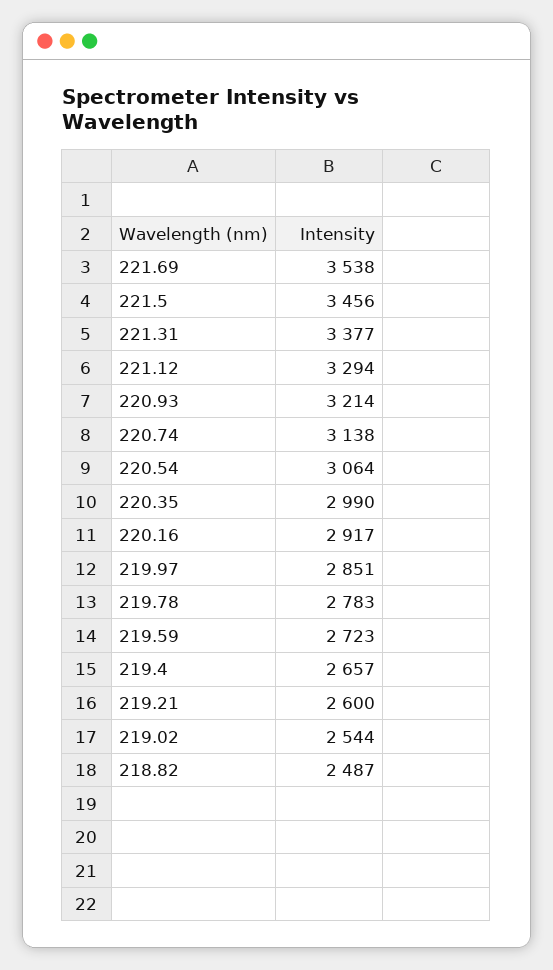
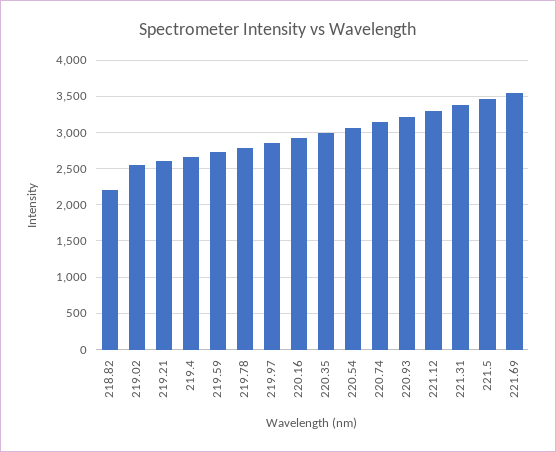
218.82: 2487 -> 2200

